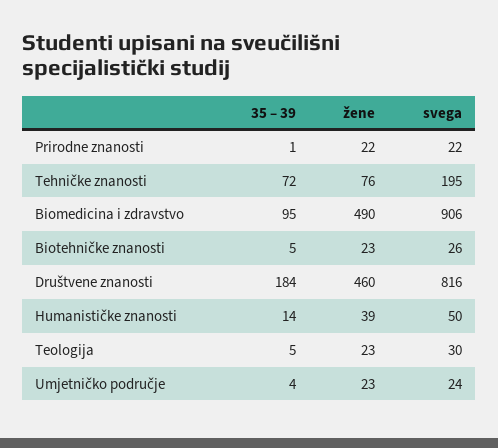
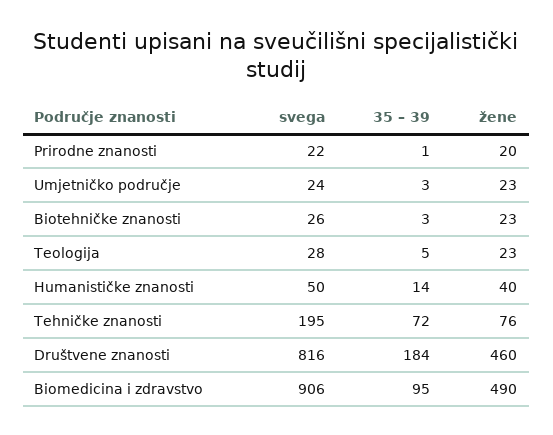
žene, Prirodne znanosti: 22 -> 20
35 – 39, Biotehničke znanosti: 5 -> 3
žene, Humanističke znanosti: 39 -> 40
svega, Teologija: 30 -> 28
35 – 39, Umjetničko područje: 4 -> 3

